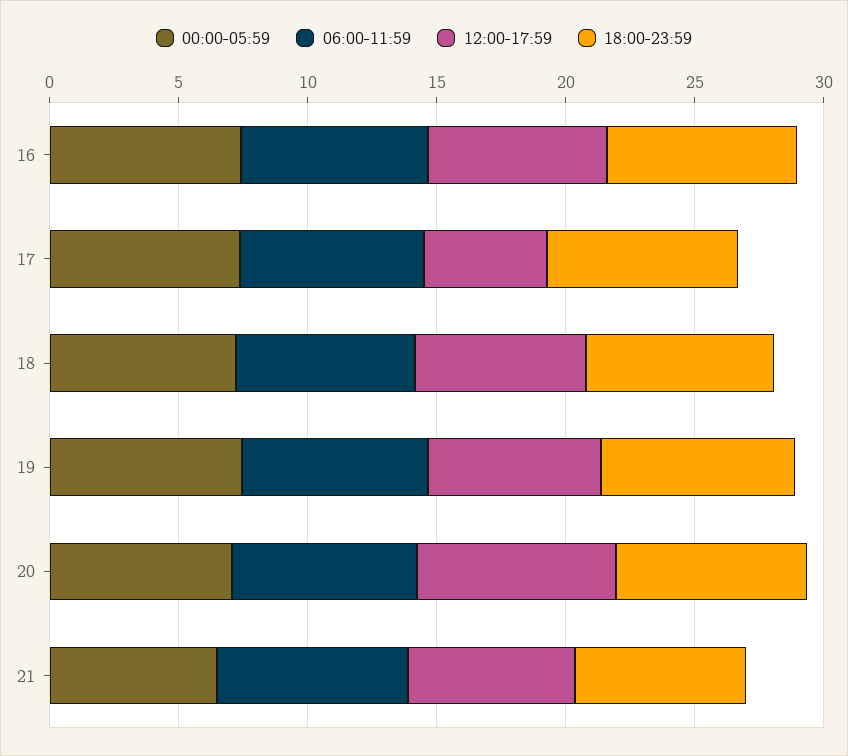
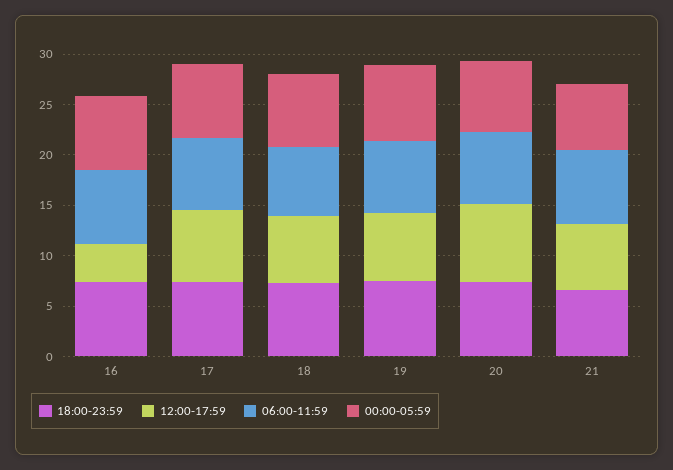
12:00-17:59, 16: 7 -> 4
12:00-17:59, 17: 5 -> 7

